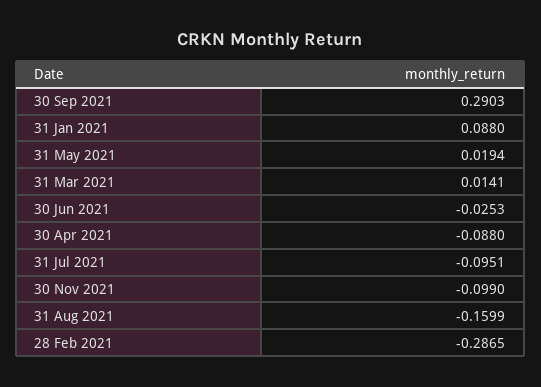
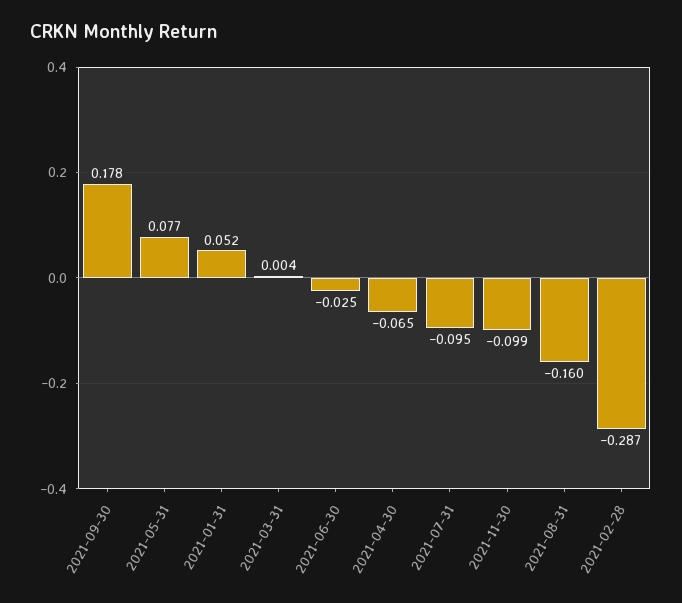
30 Sep 2021: 0.2903 -> 0.178
31 Jan 2021: 0.088 -> 0.052
31 May 2021: 0.0194 -> 0.077
31 Mar 2021: 0.0141 -> 0.004
30 Apr 2021: -0.088 -> -0.065

